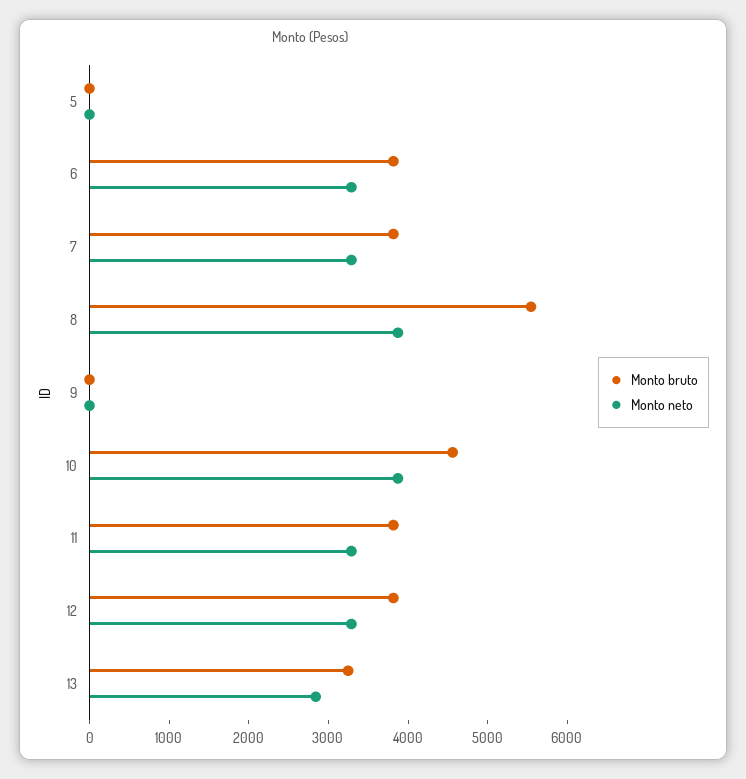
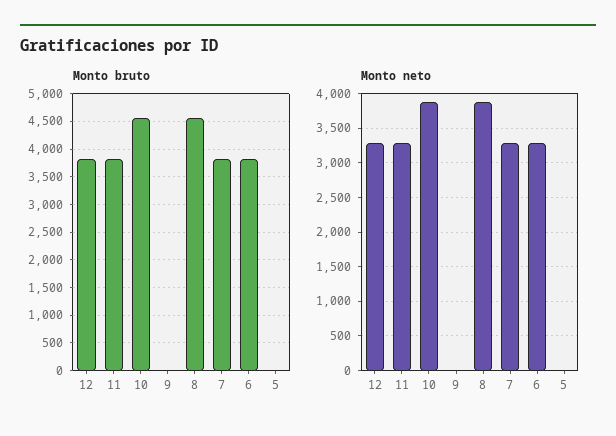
Monto bruto, 8: 5600 -> 4500
Monto bruto, 13: 3200 -> none
Monto neto, 13: 2800 -> none

